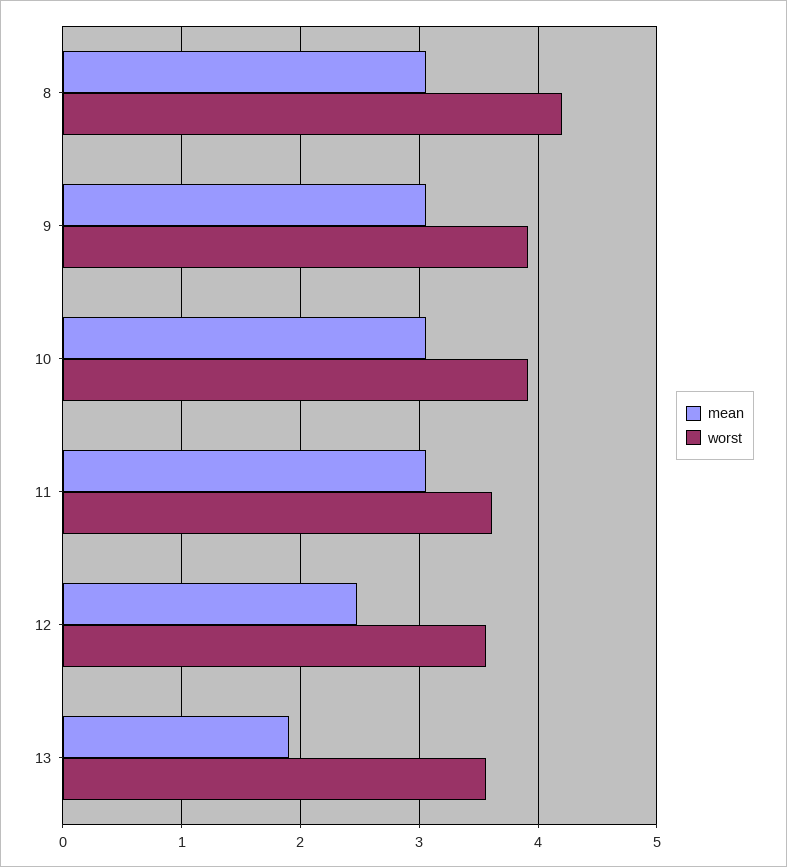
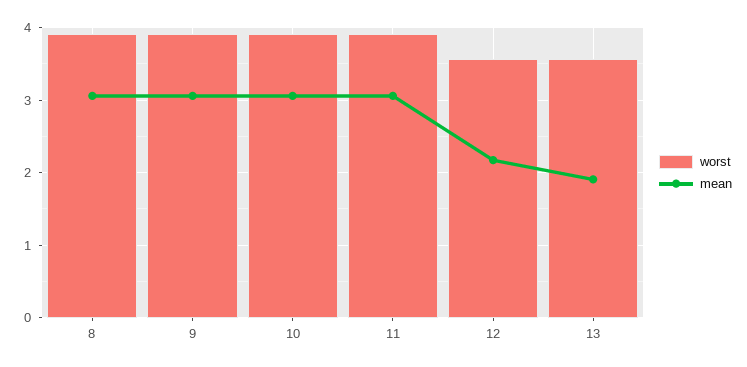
worst, 8: 4.2 -> 3.9
worst, 11: 3.6 -> 3.9
mean, 12: 2.5 -> 2.2

